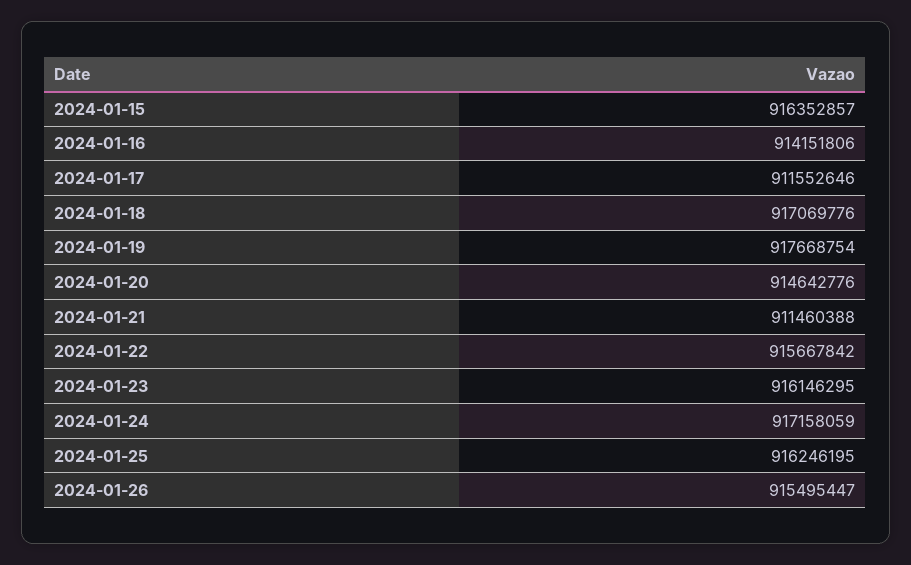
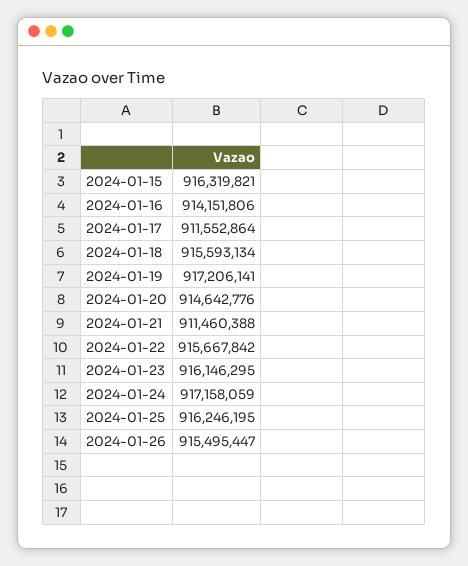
2024-01-15: 916352857 -> 916319821
2024-01-17: 911552646 -> 911552864
2024-01-18: 917069776 -> 915593134
2024-01-19: 917668754 -> 917206141

